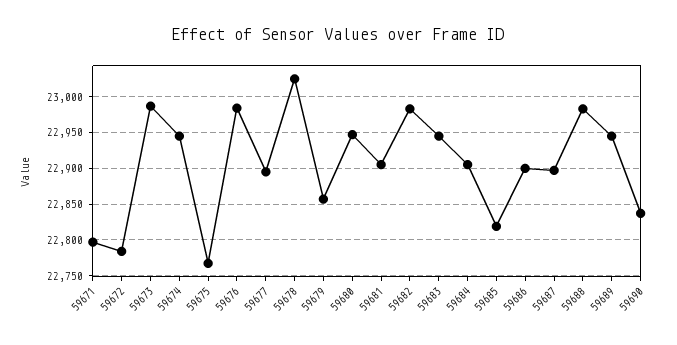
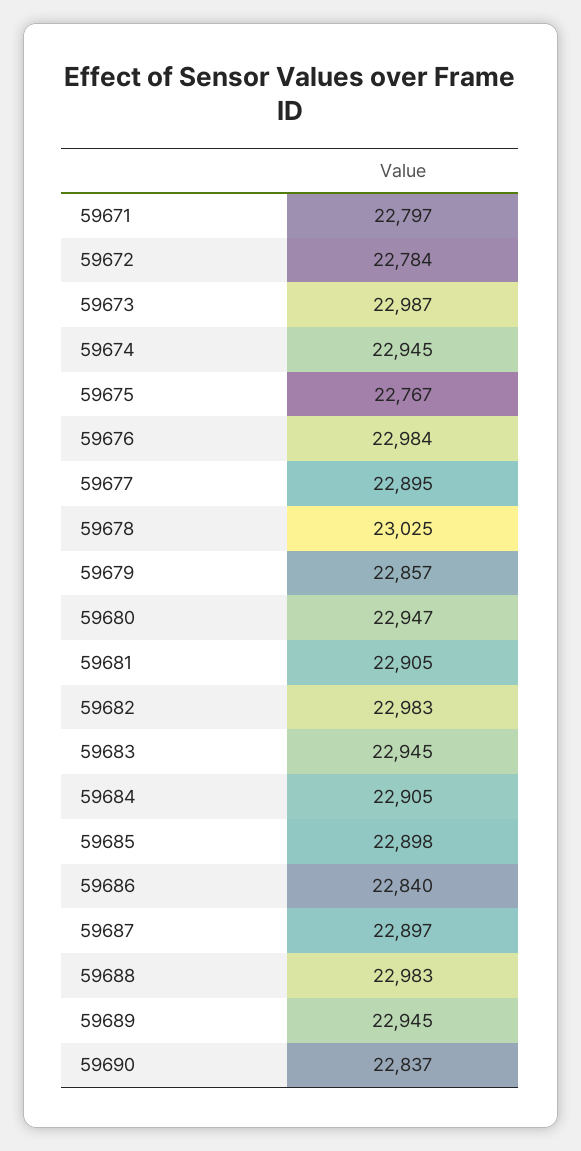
59685: 22820 -> 22898
59686: 22900 -> 22840

